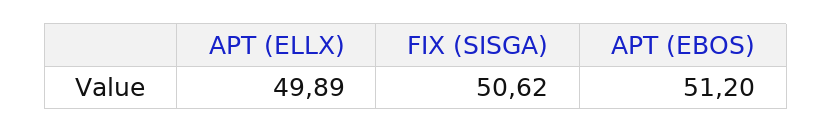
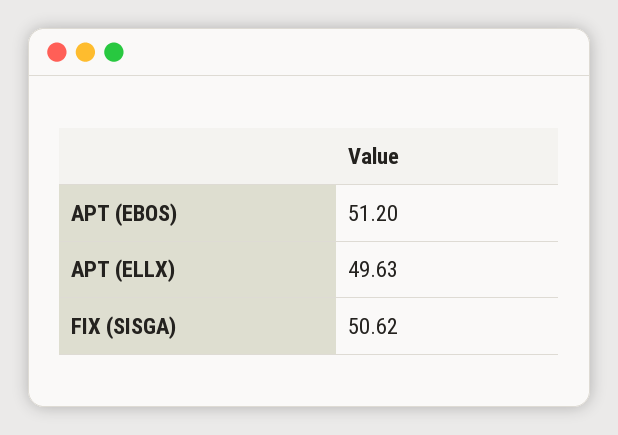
APT (ELLX): 49.89 -> 49.63

